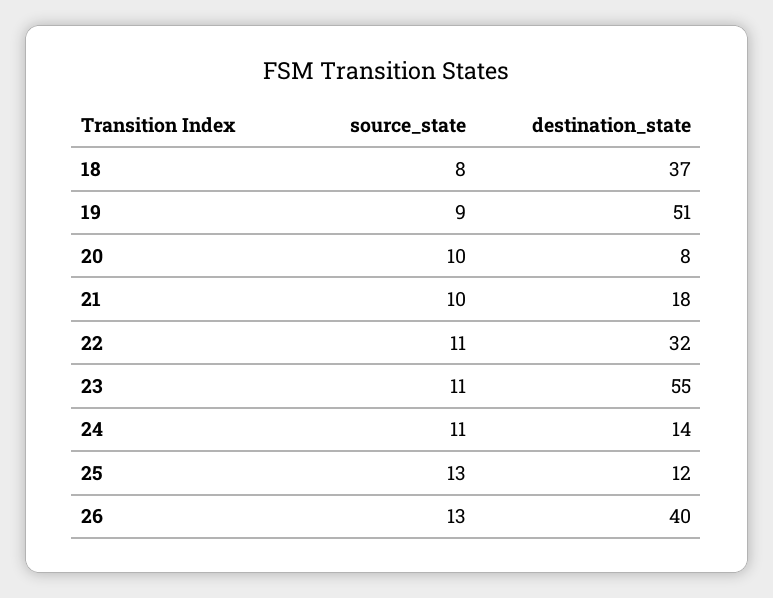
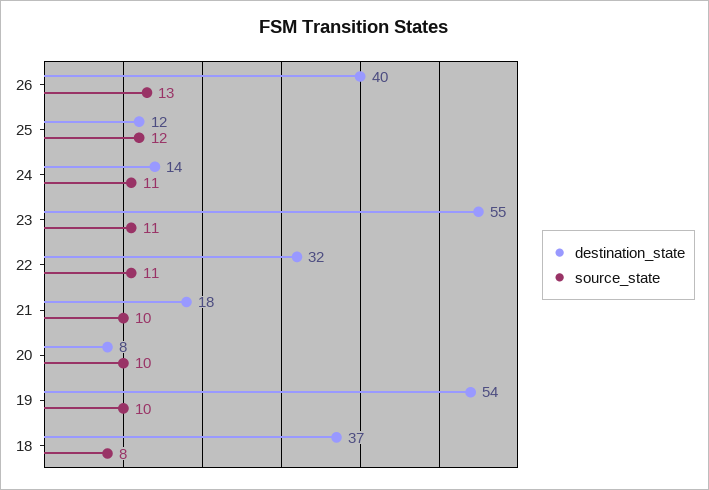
source_state, 19: 9 -> 10
destination_state, 19: 51 -> 54
source_state, 25: 13 -> 12

